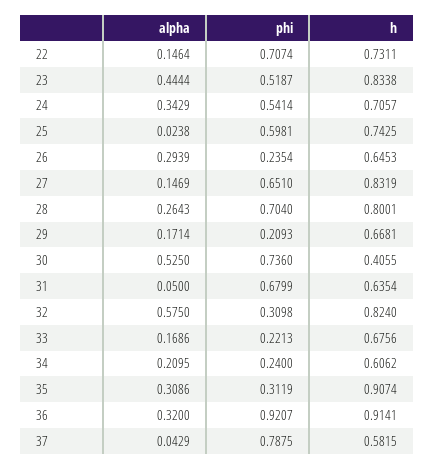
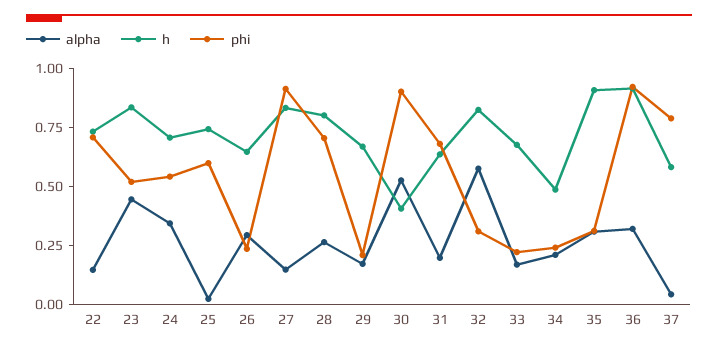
phi, 27: 0.651 -> 0.9
phi, 30: 0.736 -> 0.9
alpha, 31: 0.05 -> 0.2
h, 34: 0.6062 -> 0.5

